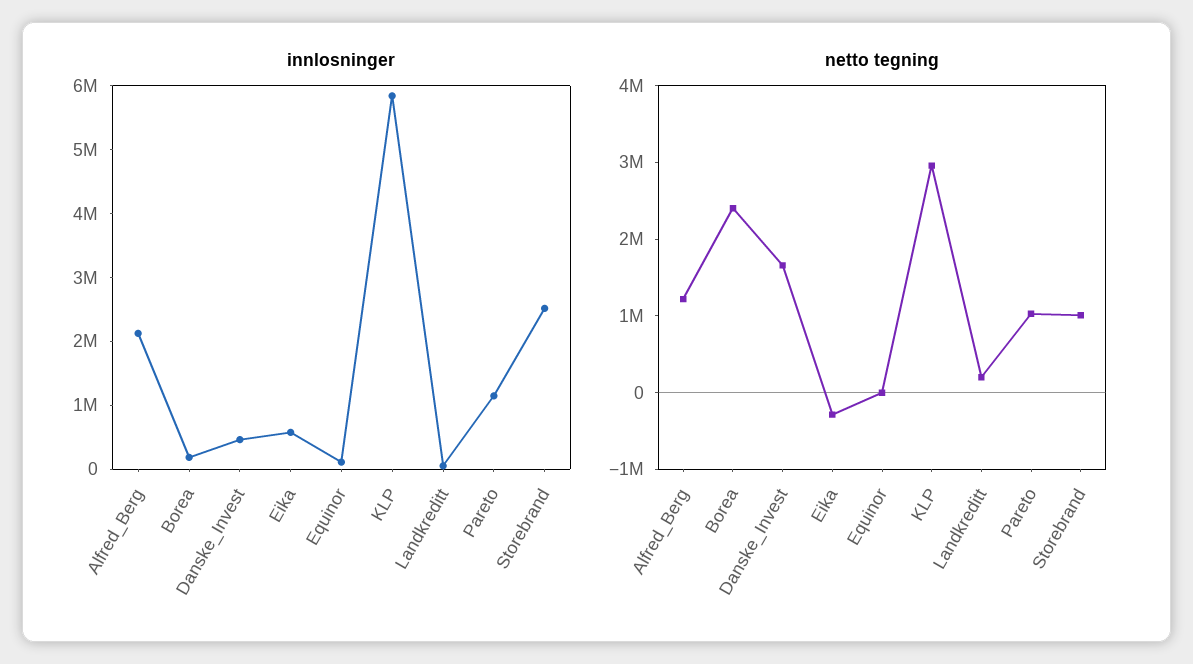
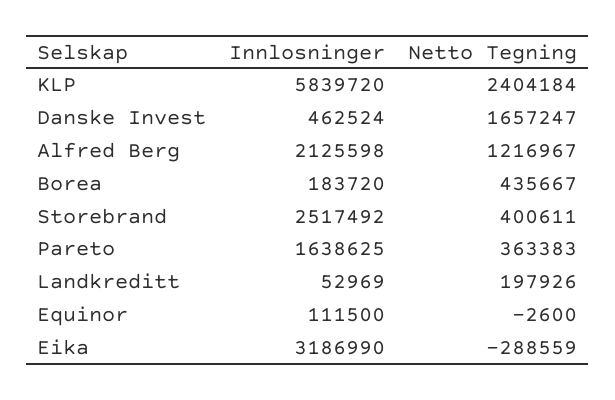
innlosninger, Eika: 600000 -> 3186990
innlosninger, Pareto: 1200000 -> 1638625
netto tegning, Borea: 2400000 -> 435667
netto tegning, KLP: 3000000 -> 2404184
netto tegning, Pareto: 1000000 -> 363383
netto tegning, Storebrand: 1000000 -> 400611

